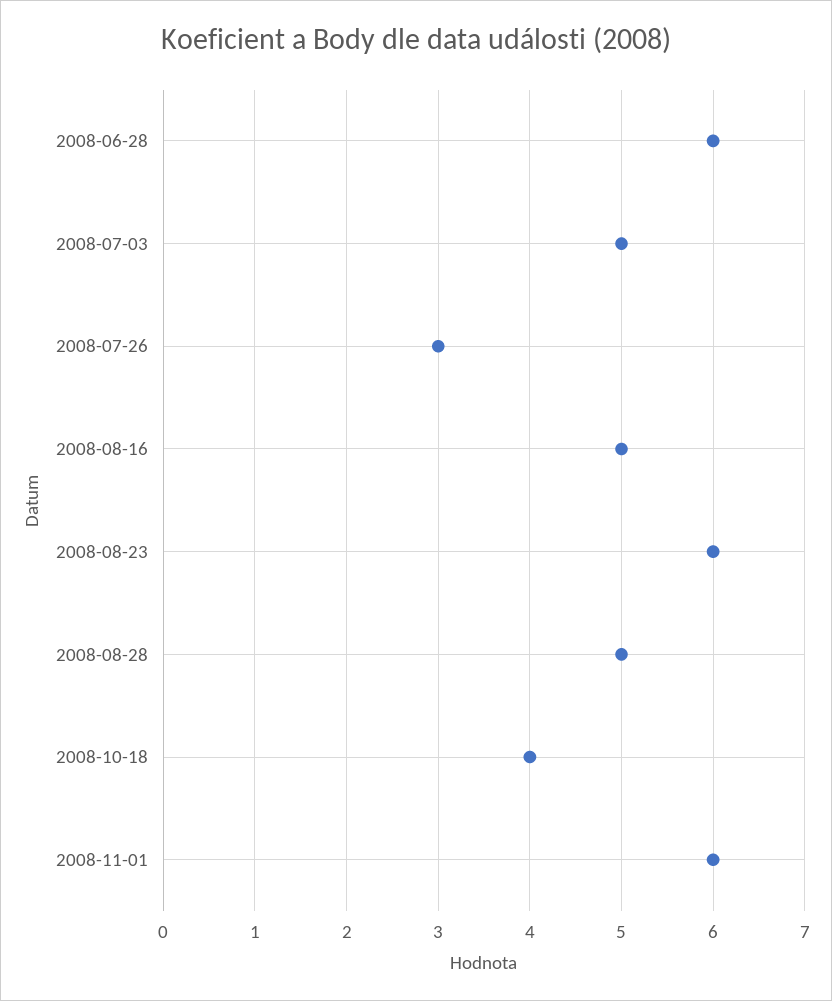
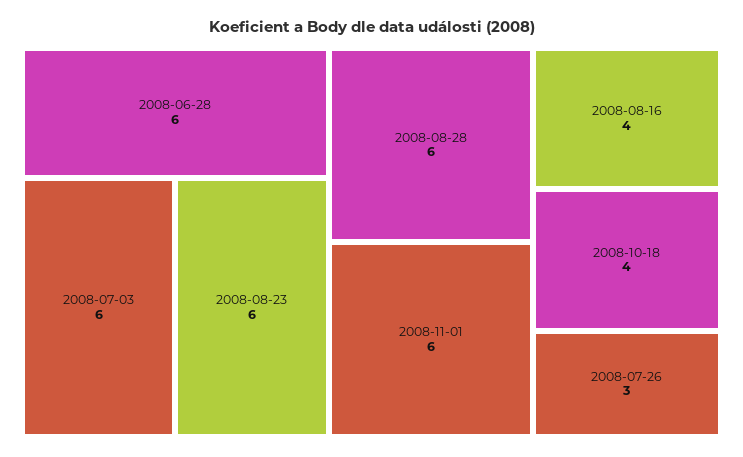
2008-07-03: 5 -> 6
2008-08-16: 5 -> 4
2008-08-28: 5 -> 6

